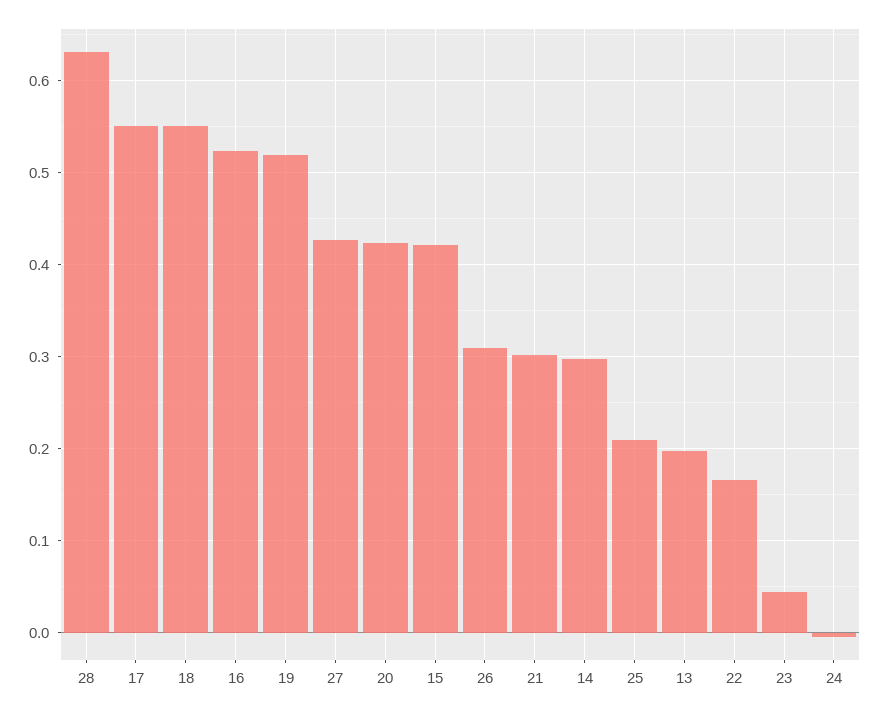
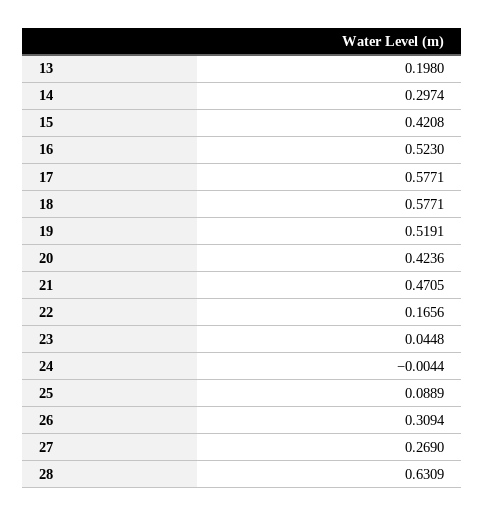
17: 0.55 -> 0.5771
18: 0.55 -> 0.5771
27: 0.43 -> 0.269
21: 0.3 -> 0.4705
25: 0.21 -> 0.0889

